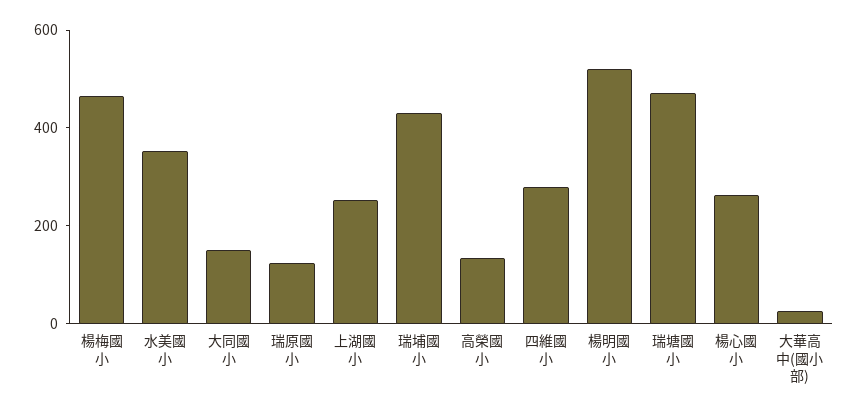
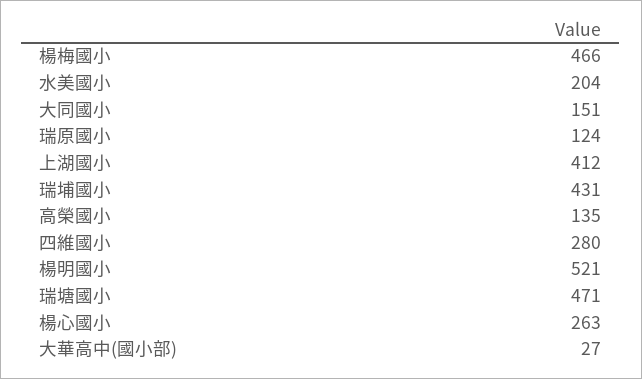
水美國小: 350 -> 204
上湖國小: 250 -> 412

